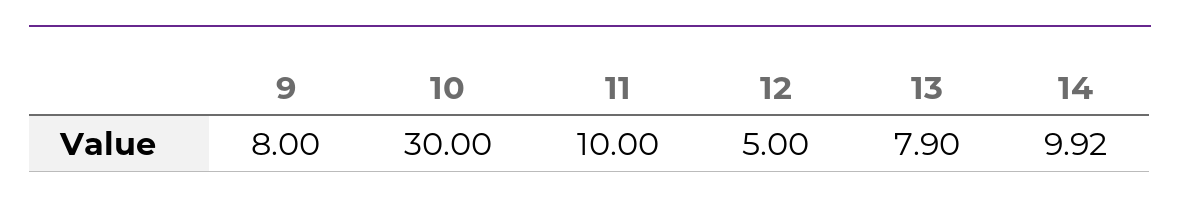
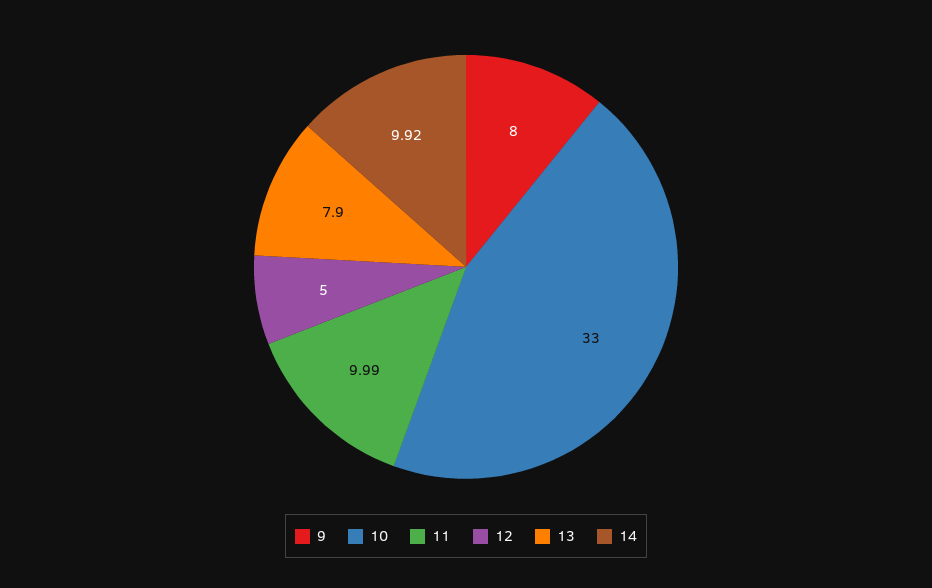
10: 30 -> 33
11: 10 -> 9.99

